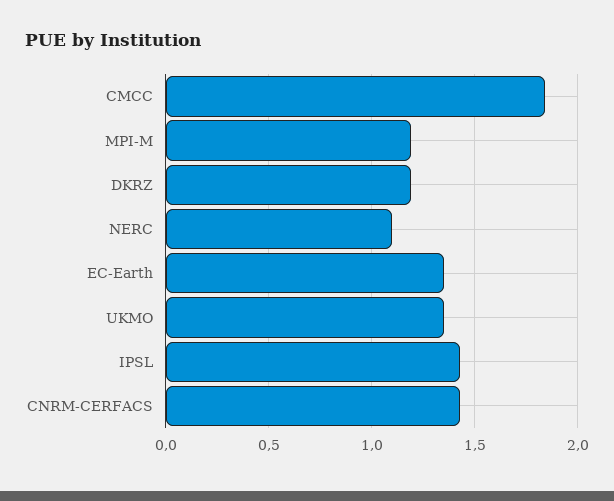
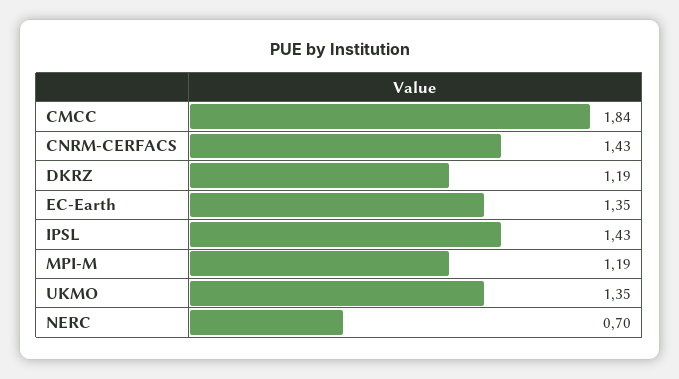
NERC: 1.1 -> 0.7

